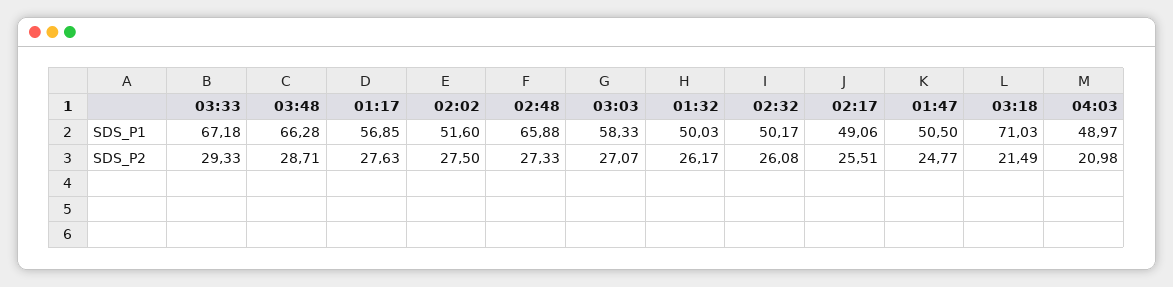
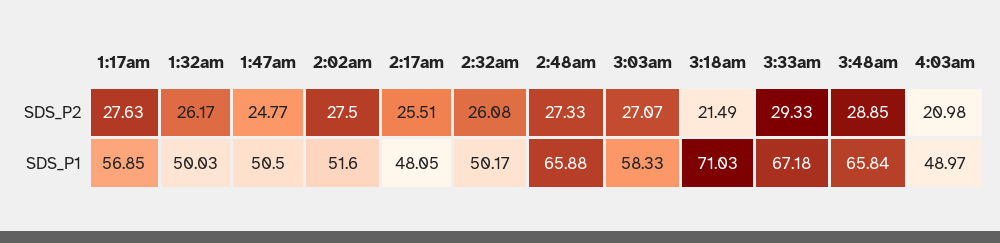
03:48, SDS_P1: 66.28 -> 65.84
02:17, SDS_P1: 49.06 -> 48.05
03:48, SDS_P2: 28.71 -> 28.85

